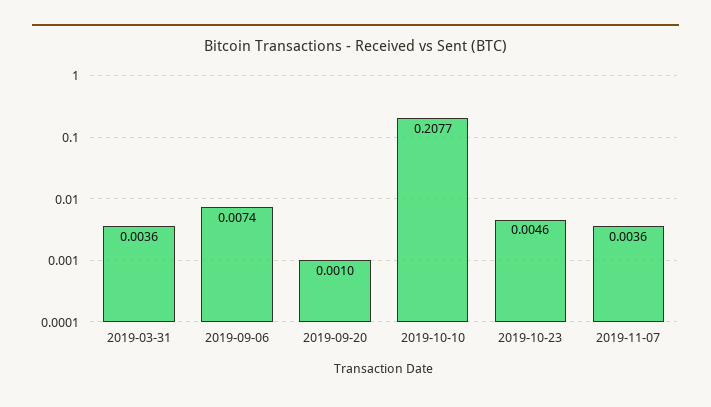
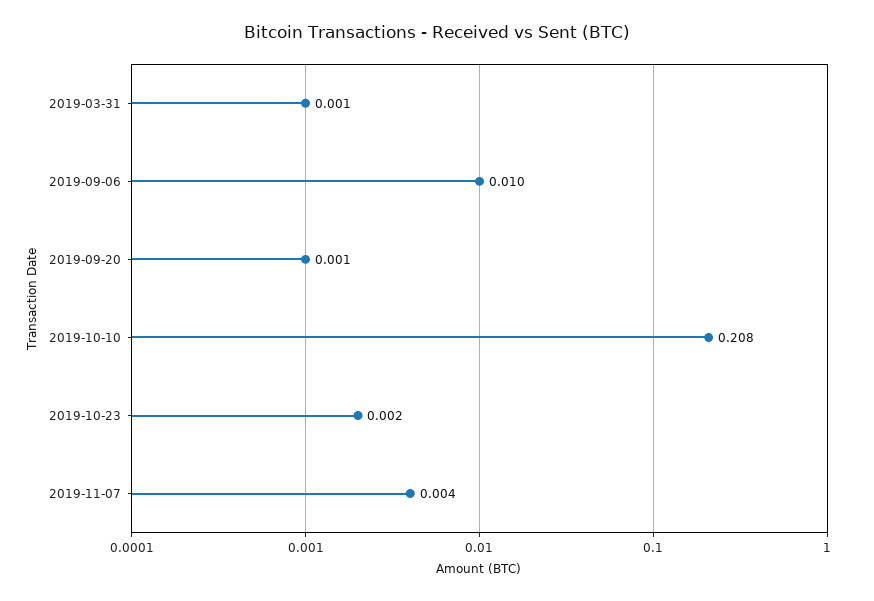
2019-03-31: 0.0036 -> 0.001
2019-09-06: 0.0074 -> 0.01
2019-10-23: 0.0046 -> 0.002

